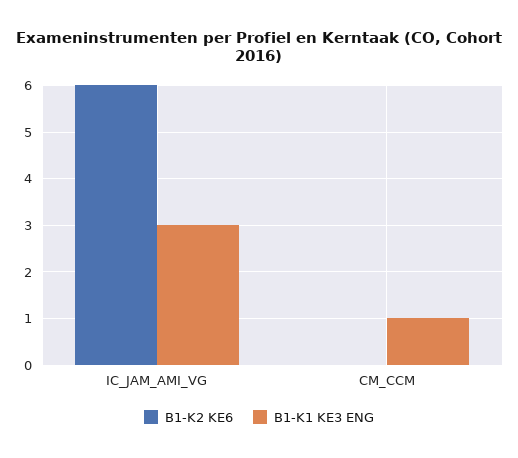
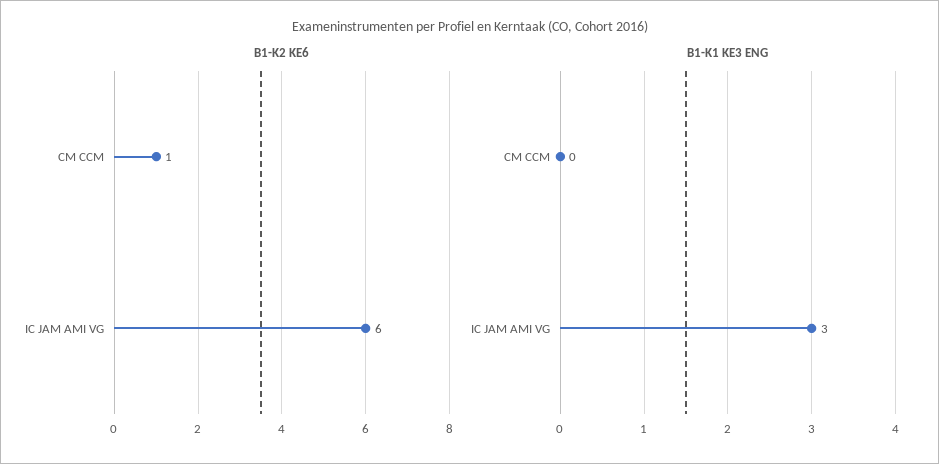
B1-K2 KE6, CM_CCM: 0 -> 1
B1-K1 KE3 ENG, CM_CCM: 1 -> 0

